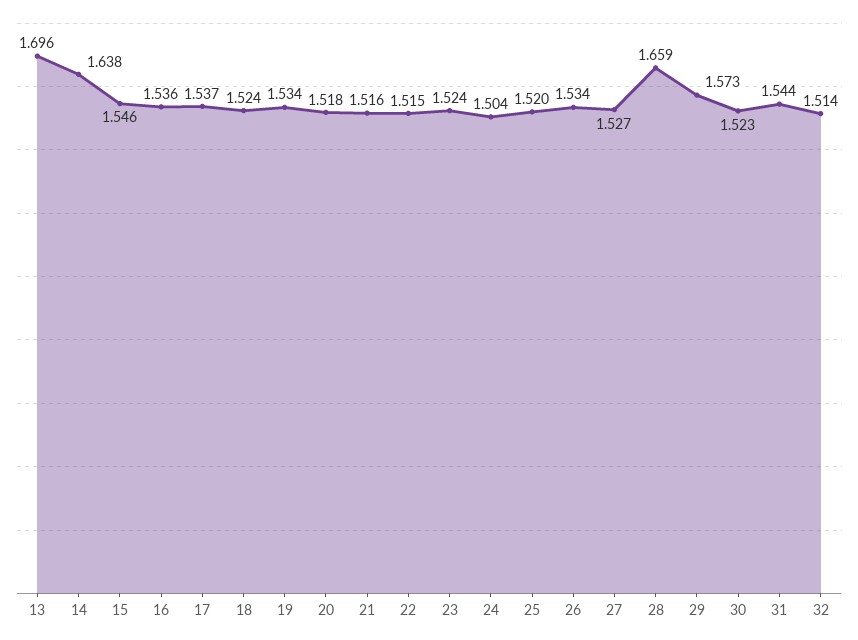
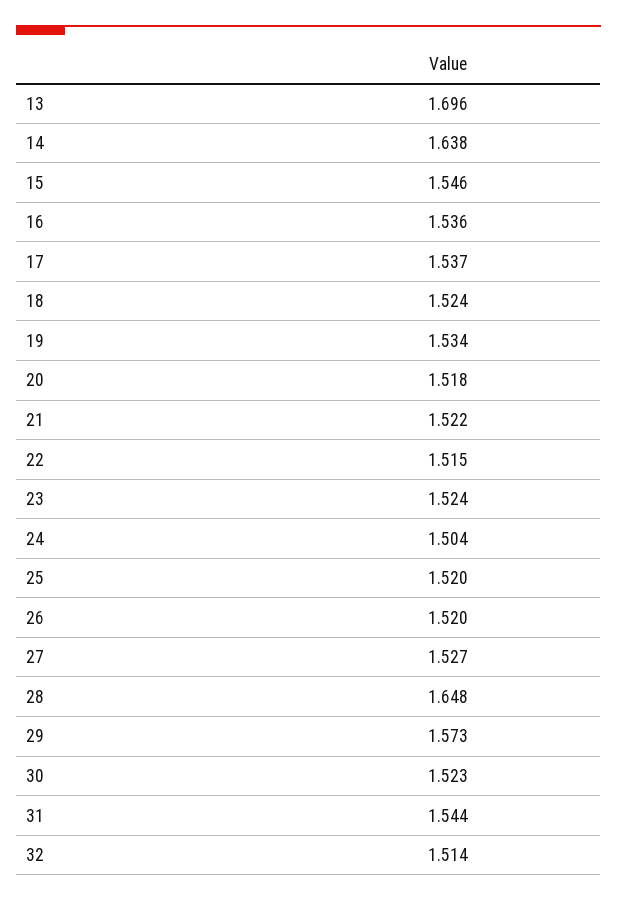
21: 1.516 -> 1.522
26: 1.534 -> 1.52
28: 1.659 -> 1.648

